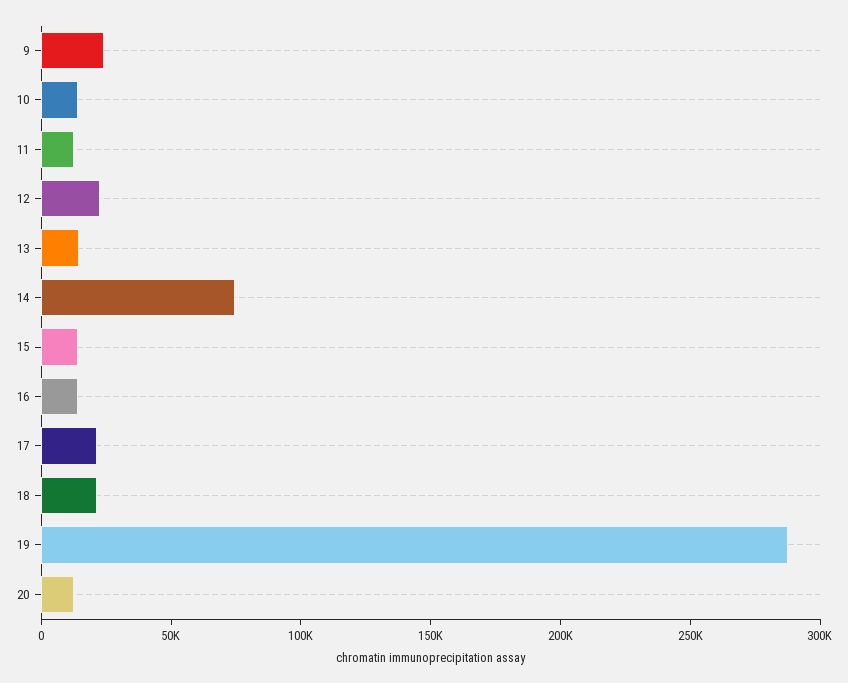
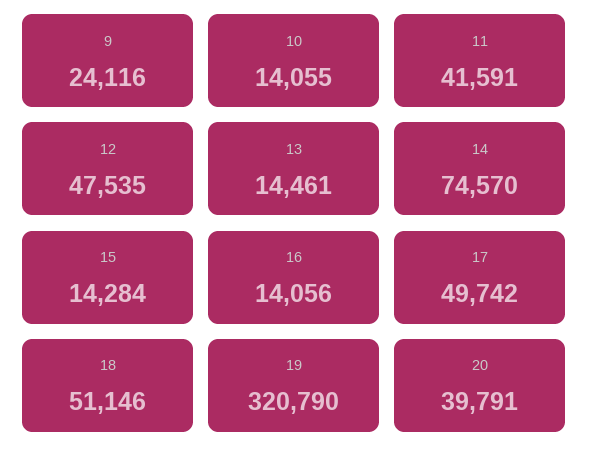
11: 10000 -> 41591
12: 20000 -> 47535
17: 20000 -> 49742
18: 20000 -> 51146
19: 290000 -> 320790
20: 10000 -> 39791

